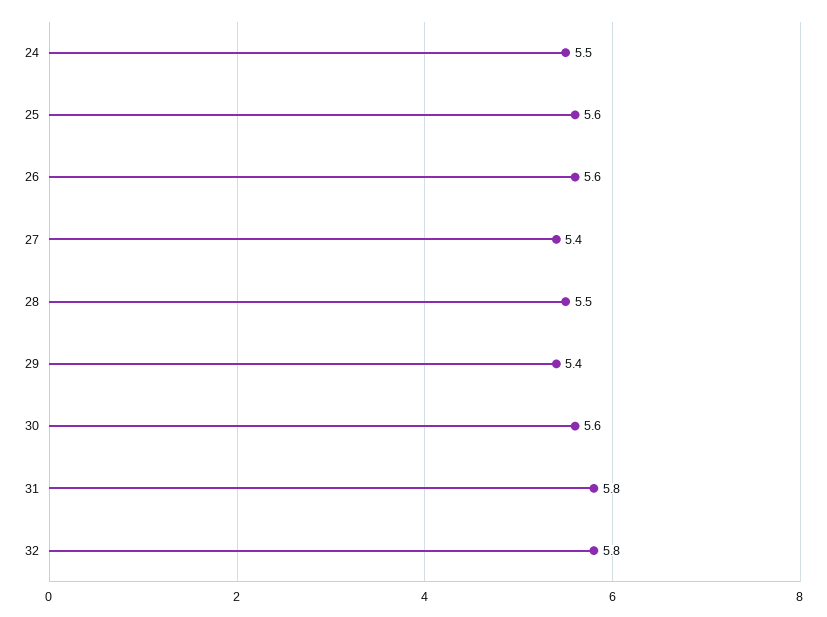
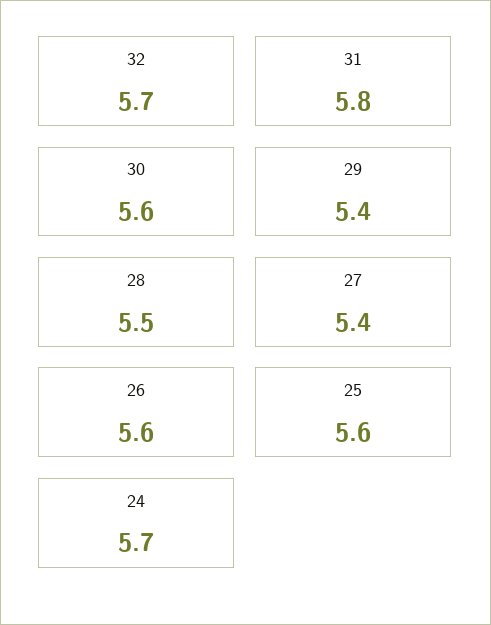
24: 5.5 -> 5.7
32: 5.8 -> 5.7

